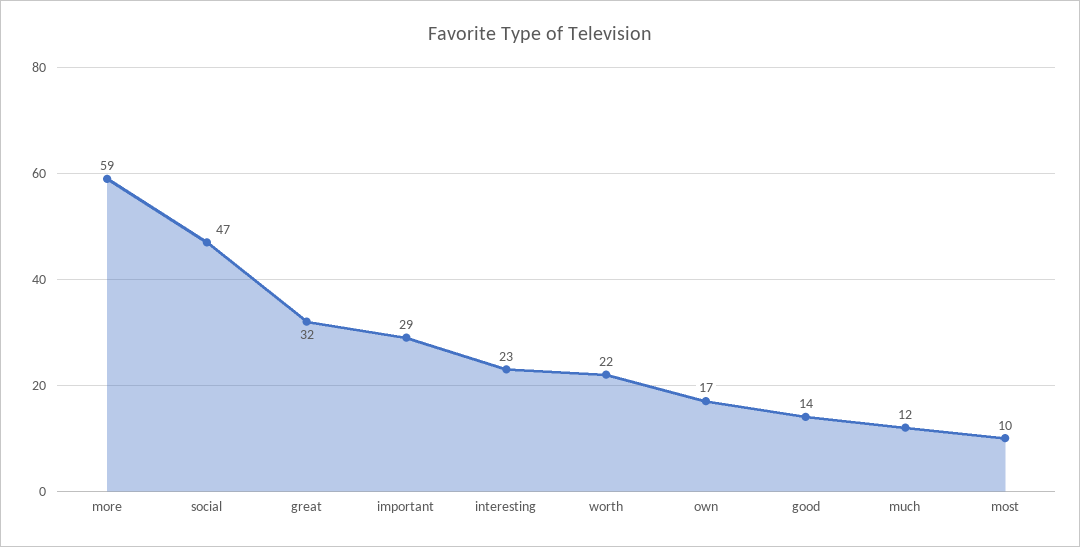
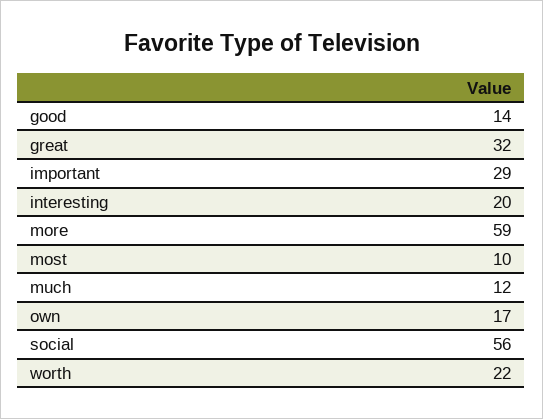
social: 47 -> 56
interesting: 23 -> 20

